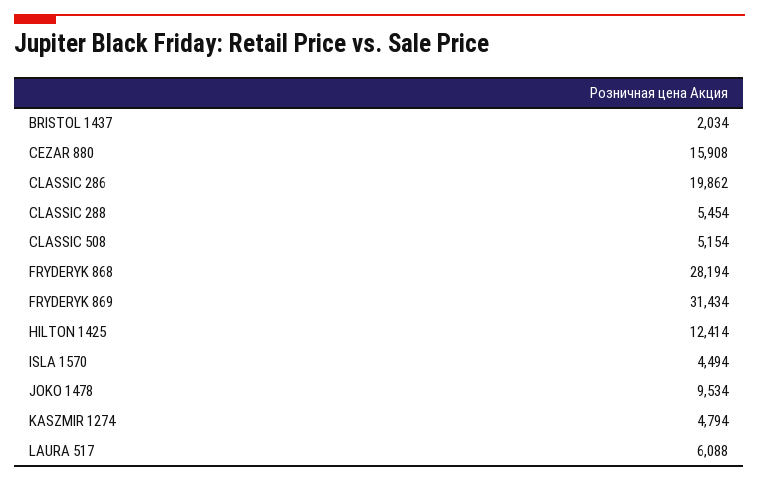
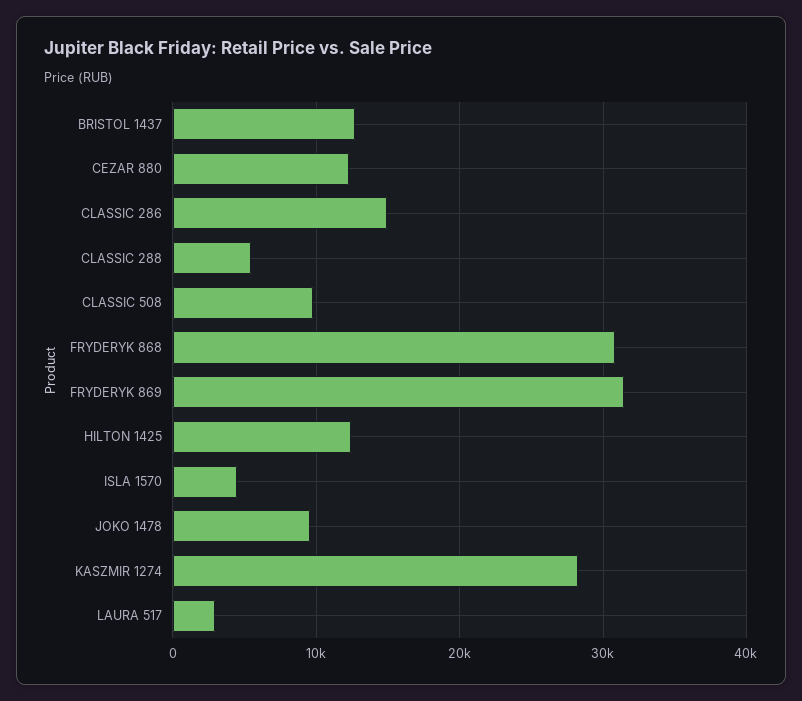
BRISTOL 1437: 2034 -> 13000
CEZAR 880: 15908 -> 12000
CLASSIC 286: 19862 -> 15000
CLASSIC 508: 5154 -> 10000
FRYDERYK 868: 28194 -> 31000
KASZMIR 1274: 4794 -> 28000
LAURA 517: 6088 -> 3000

